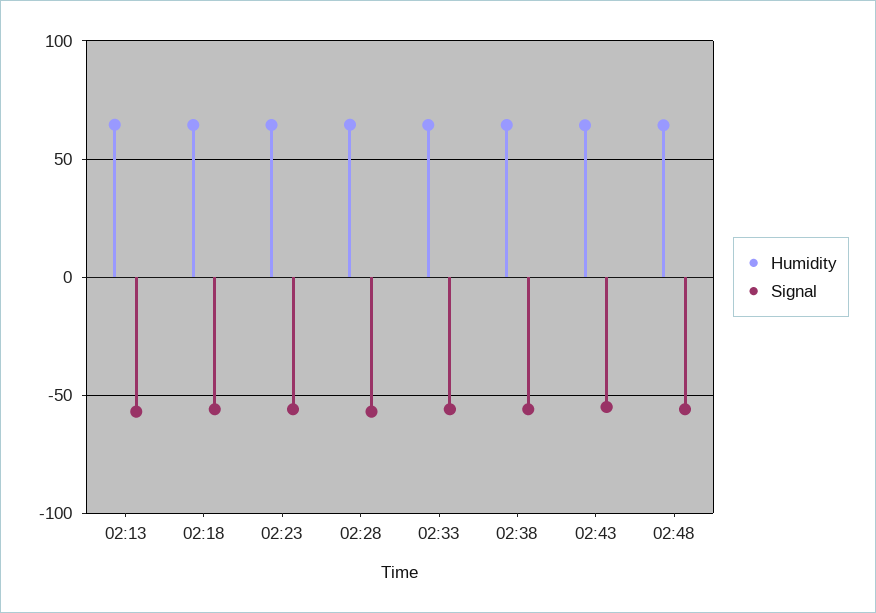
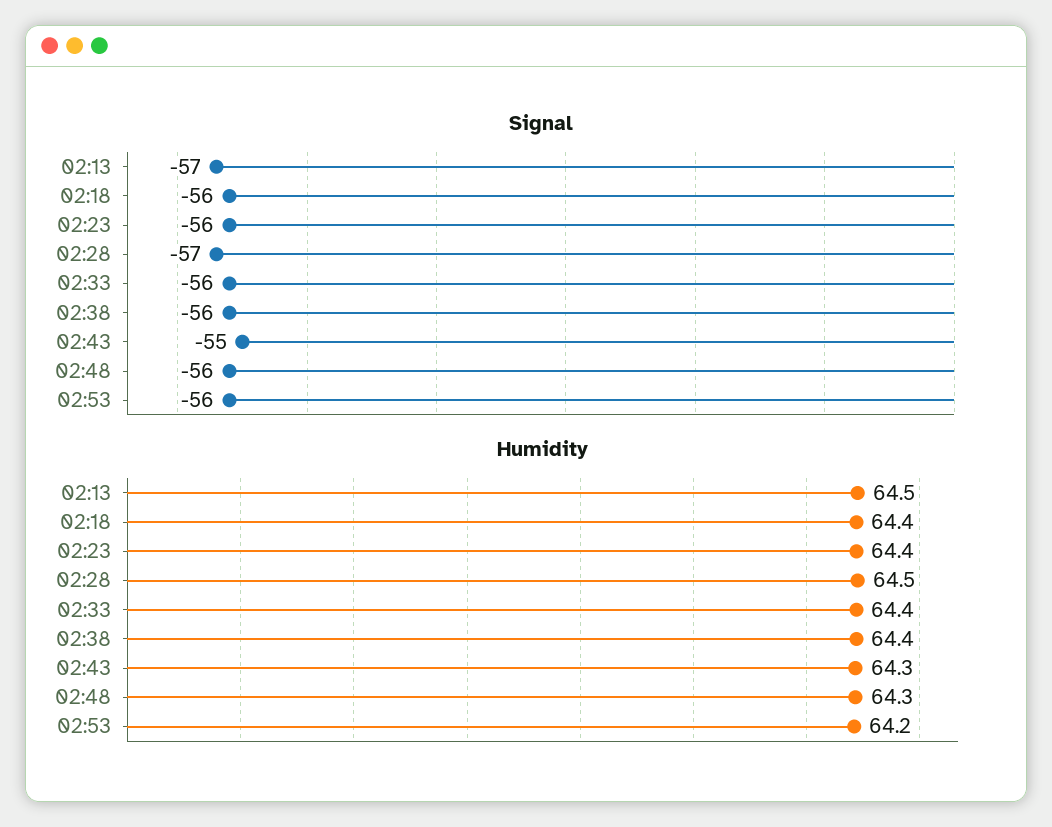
Signal, 02:53: none -> -56
Humidity, 02:53: none -> 64.2

